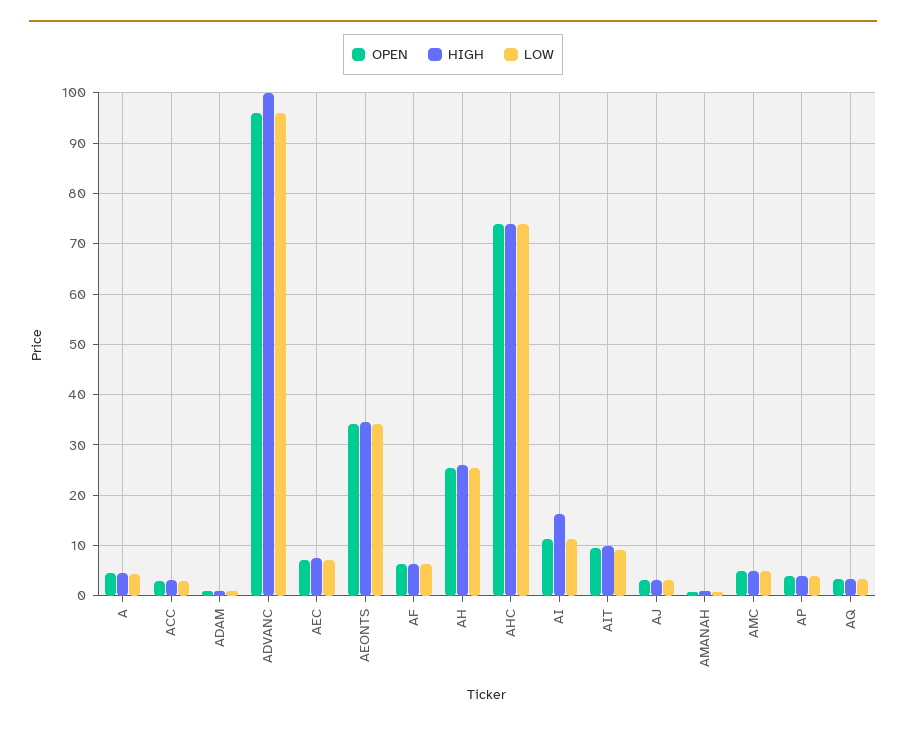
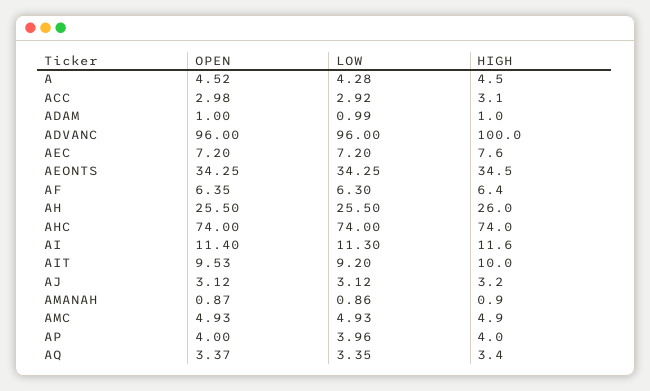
HIGH, AI: 16 -> 11.6

